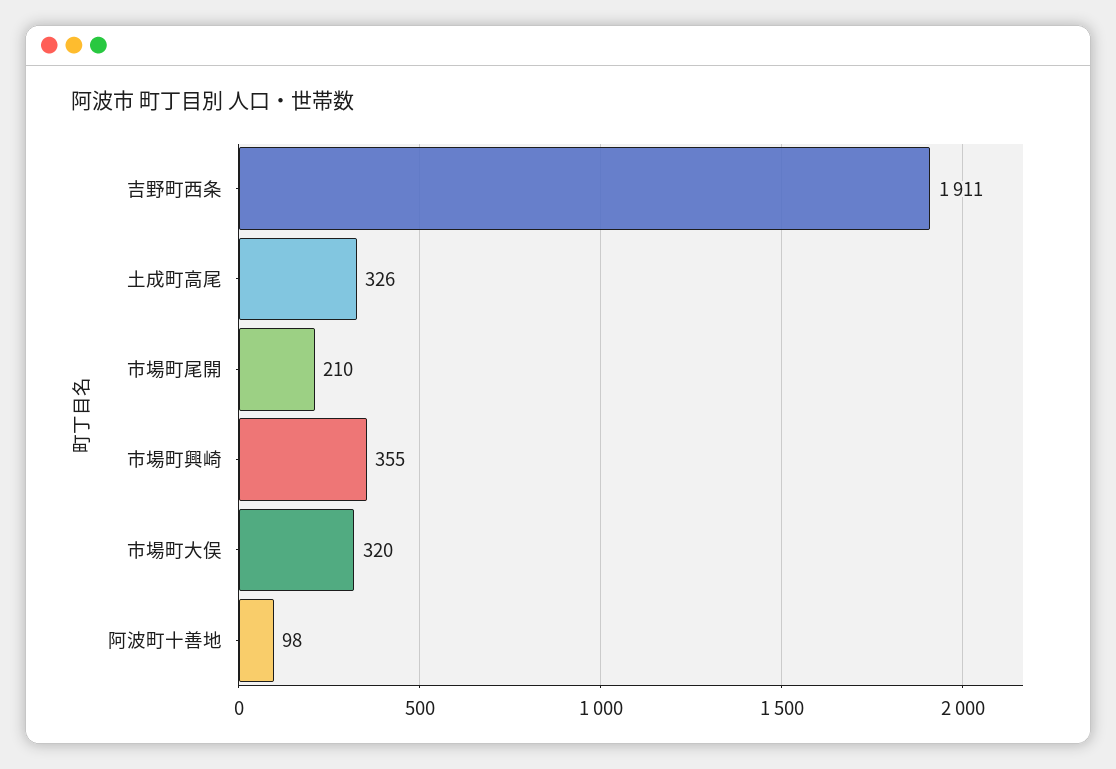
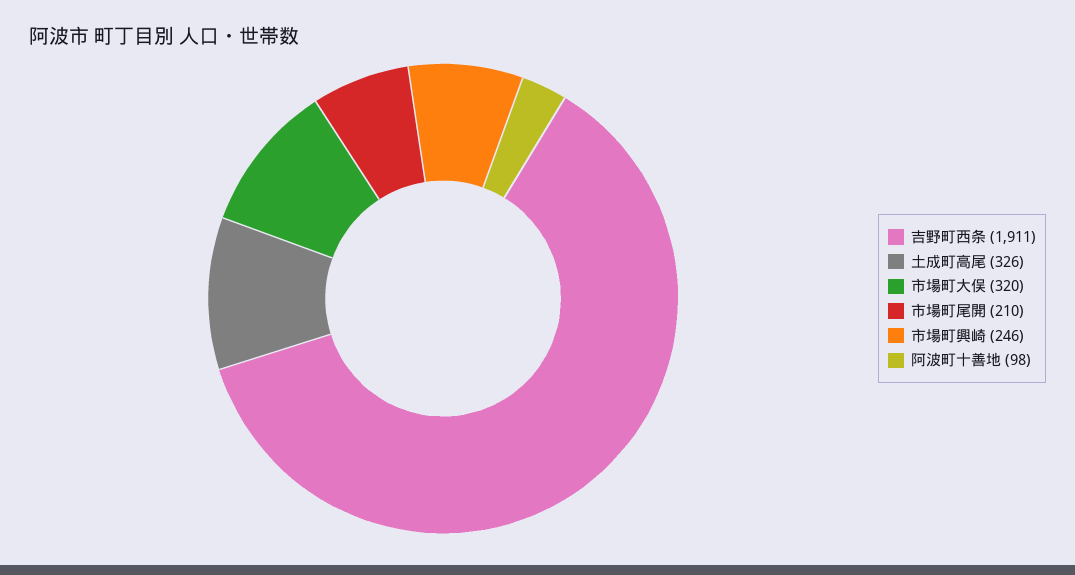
市場町興崎: 355 -> 246

